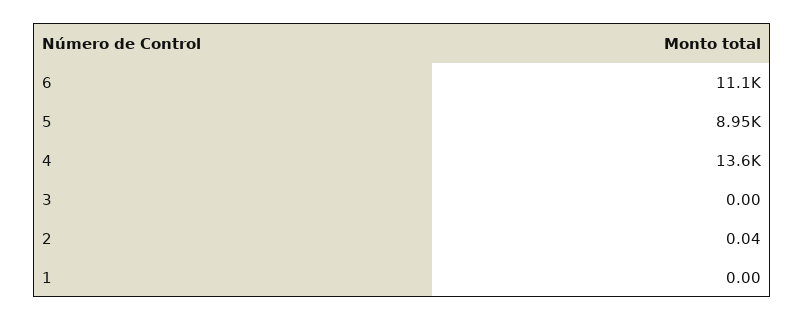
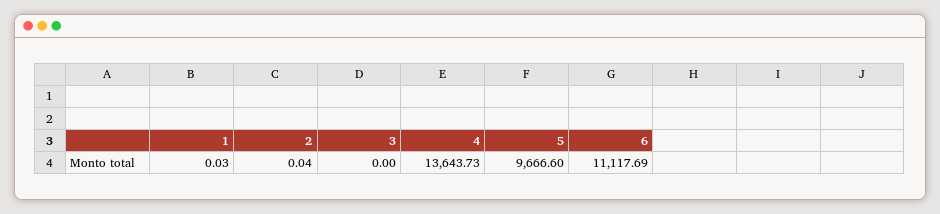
5: 8950 -> 9666.6
1: 0 -> 0.03

